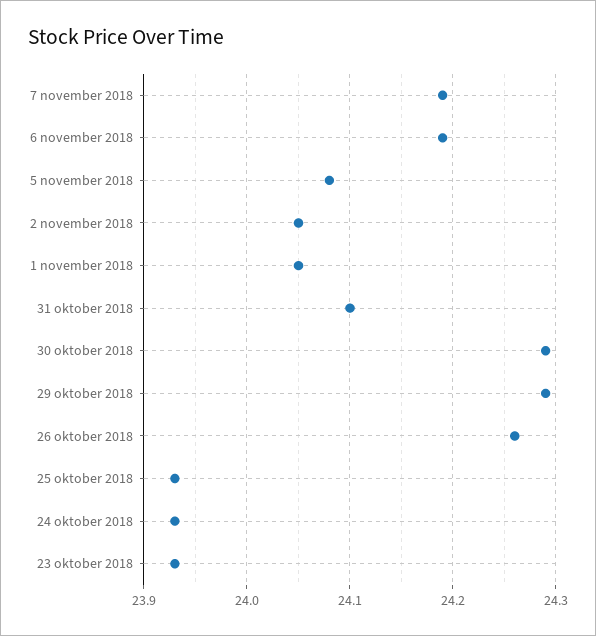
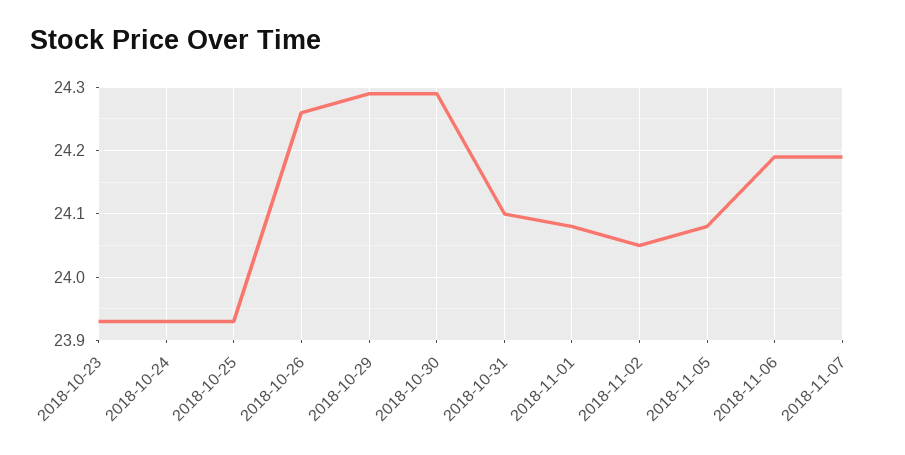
1 november 2018: 24.05 -> 24.08

